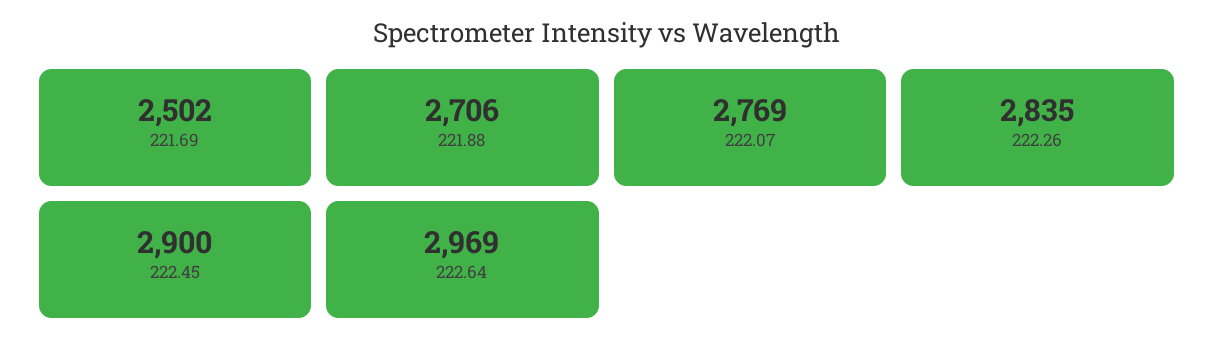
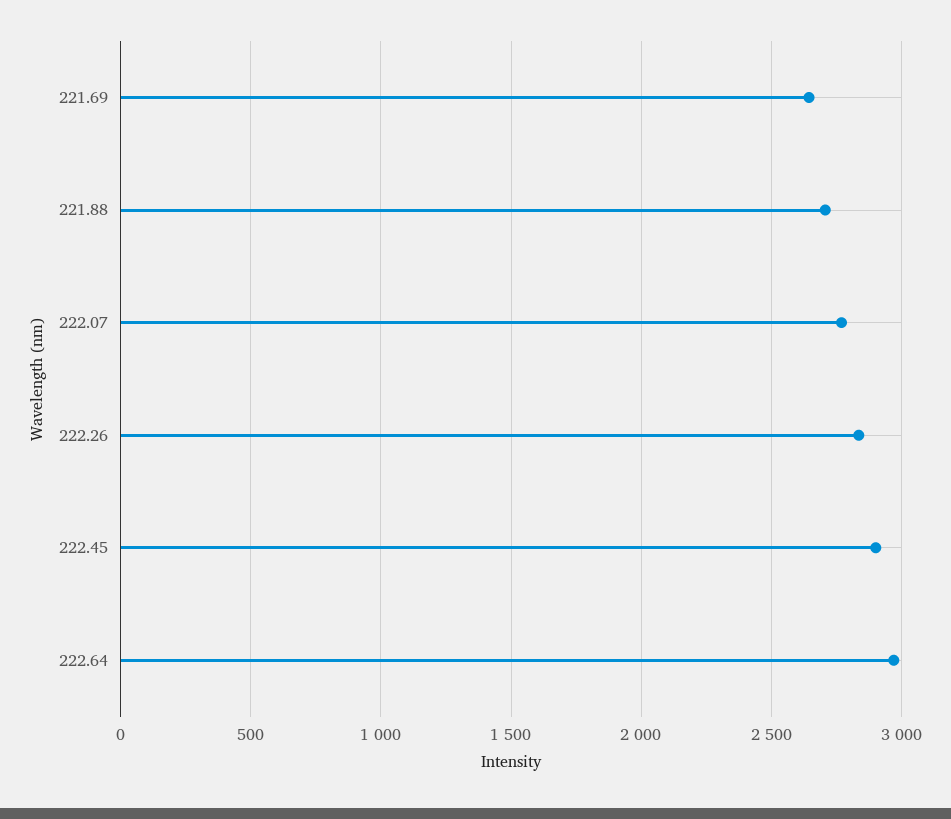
221.69: 2502 -> 2650

